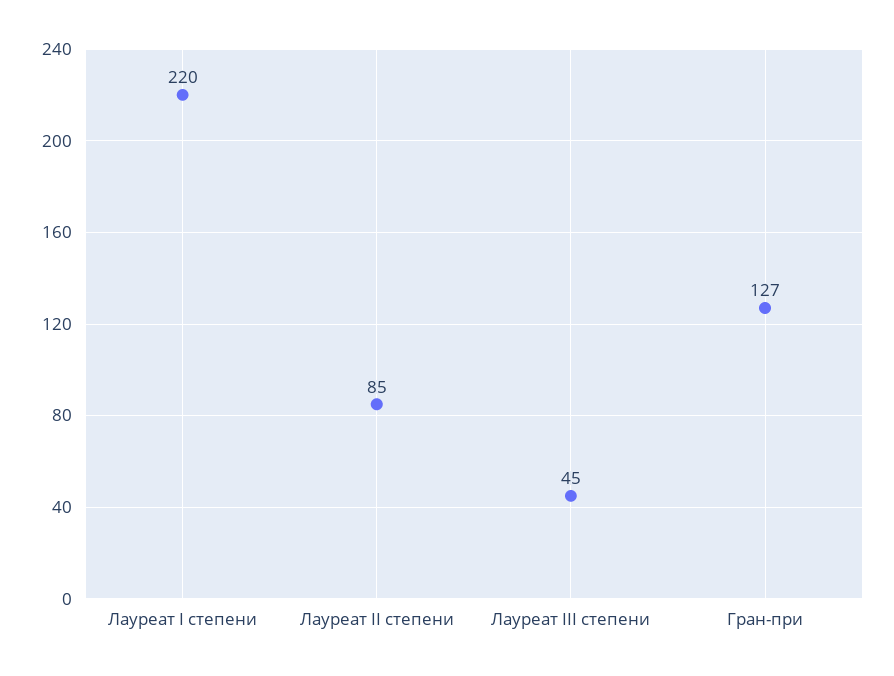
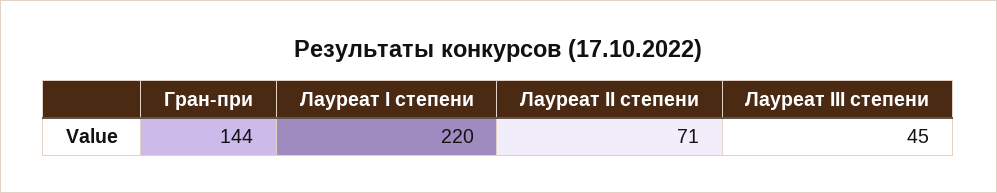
Лауреат II степени: 85 -> 71
Гран-при: 127 -> 144

